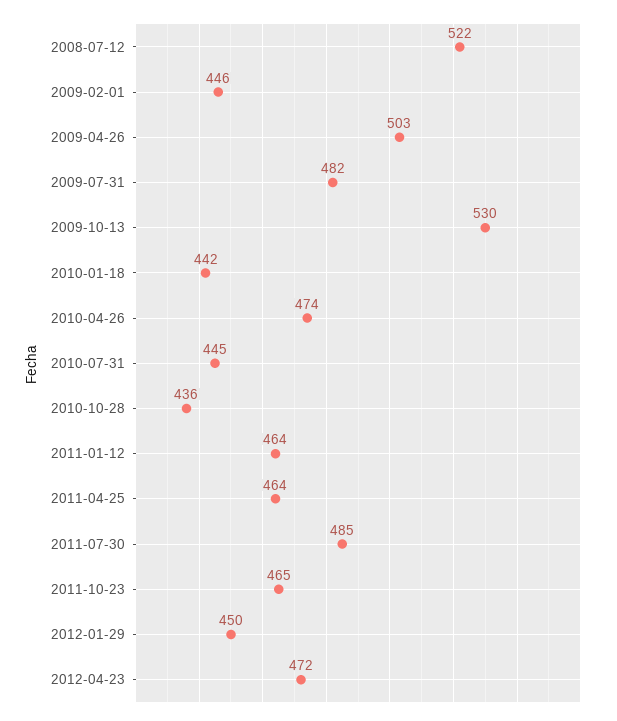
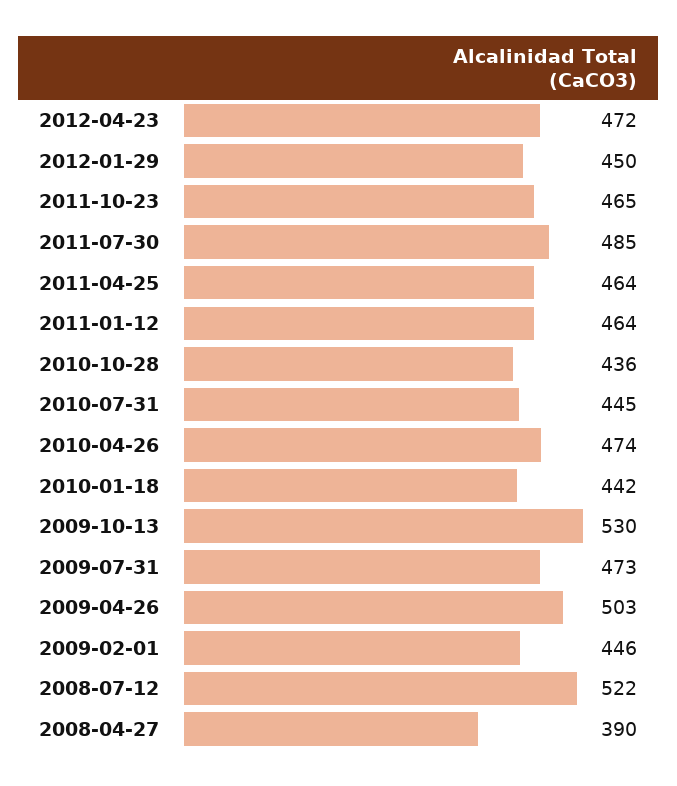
2009-07-31: 482 -> 473
2008-04-27: none -> 390

